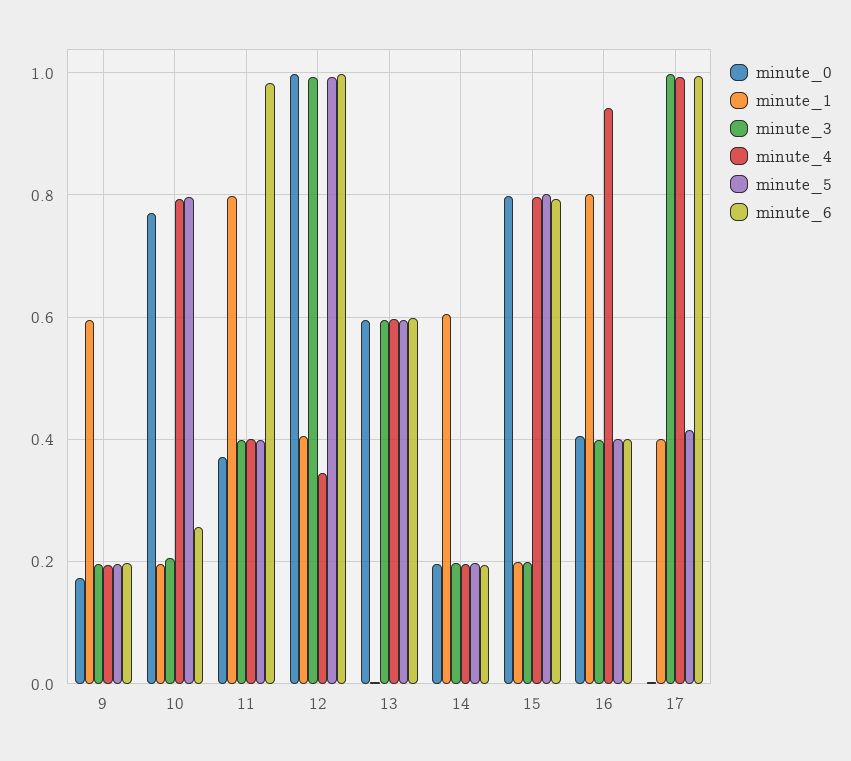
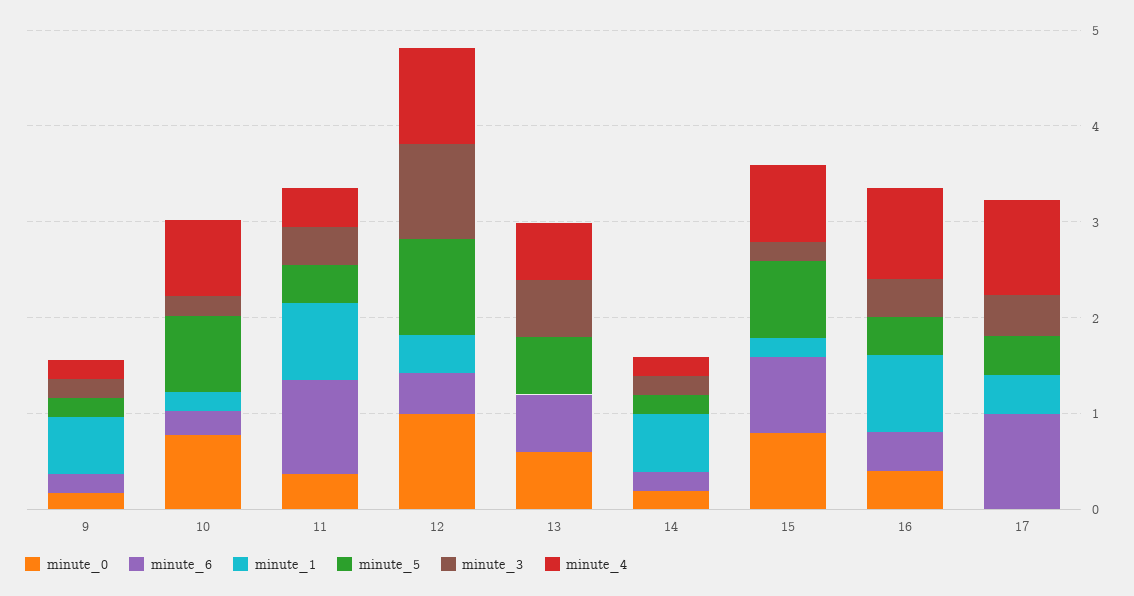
minute_4, 12: 0.34 -> 1
minute_6, 12: 1 -> 0.4
minute_3, 17: 1 -> 0.4

